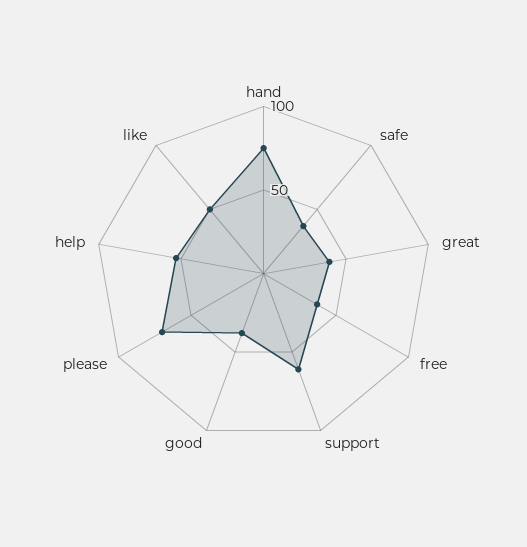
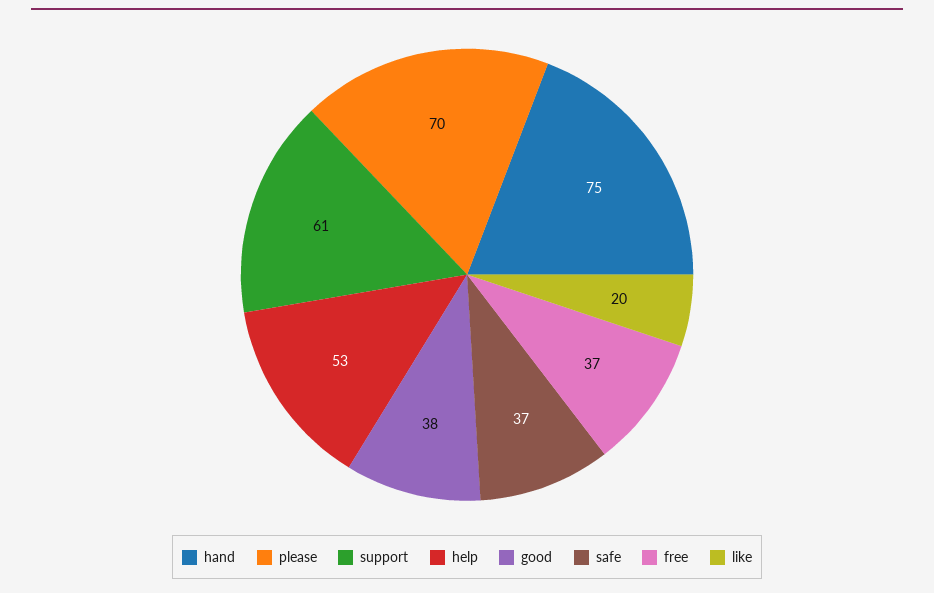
great: 40 -> none
like: 50 -> 20

